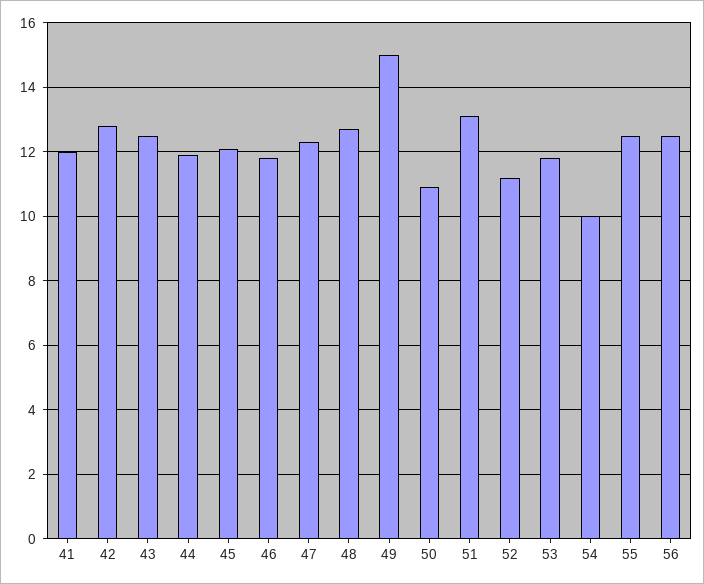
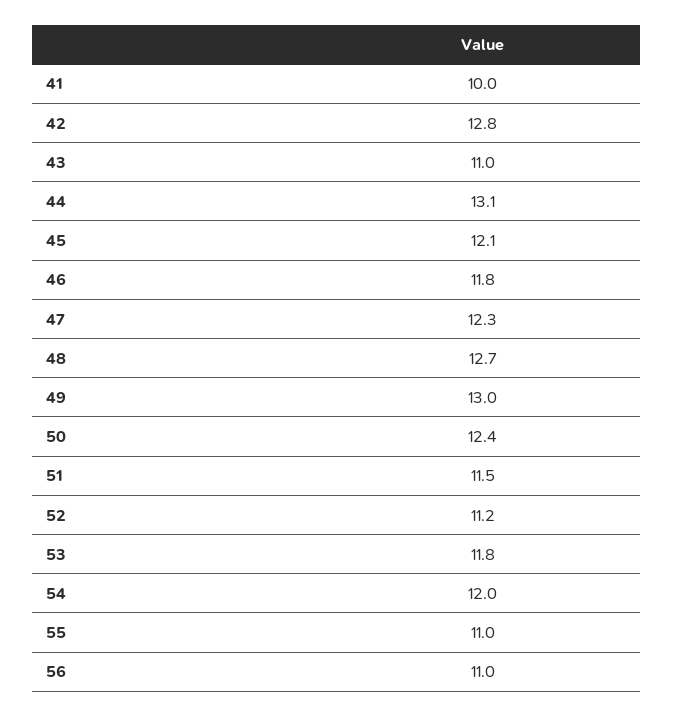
41: 12 -> 10
43: 12.5 -> 11
44: 12 -> 13.1
49: 15 -> 13
50: 11 -> 12.4
51: 13 -> 11.5
54: 10 -> 12
55: 12.5 -> 11
56: 12.5 -> 11

